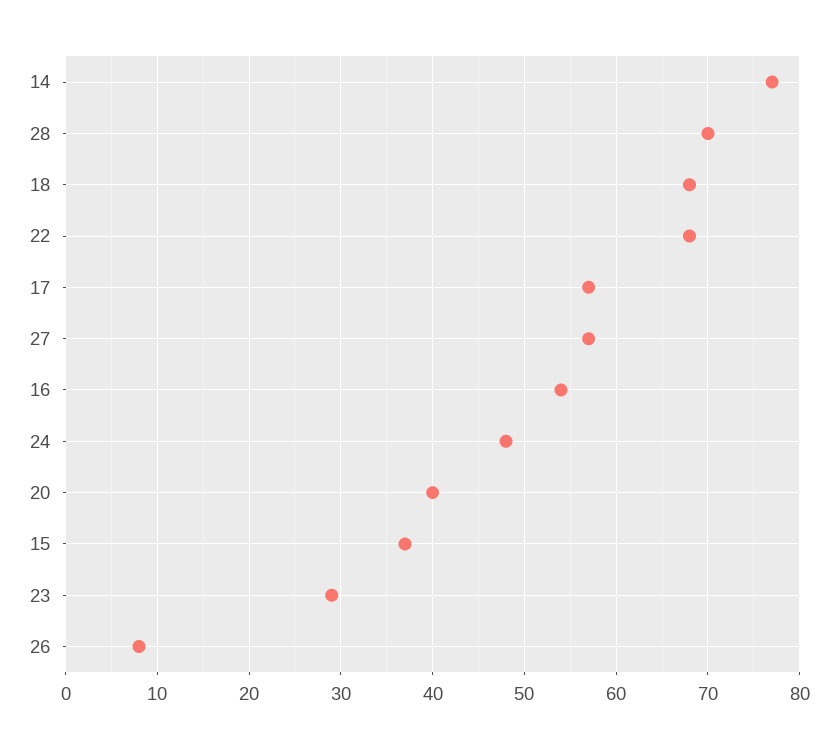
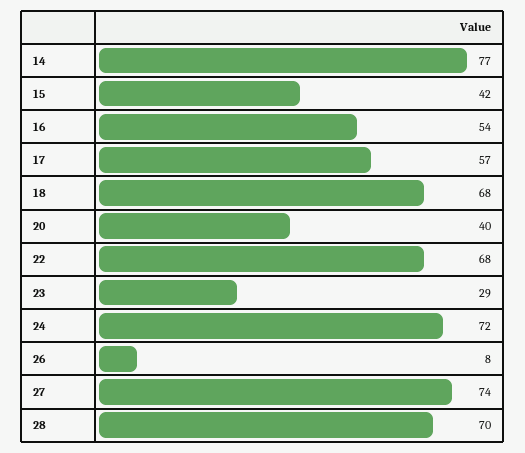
27: 57 -> 74
24: 48 -> 72
15: 37 -> 42

